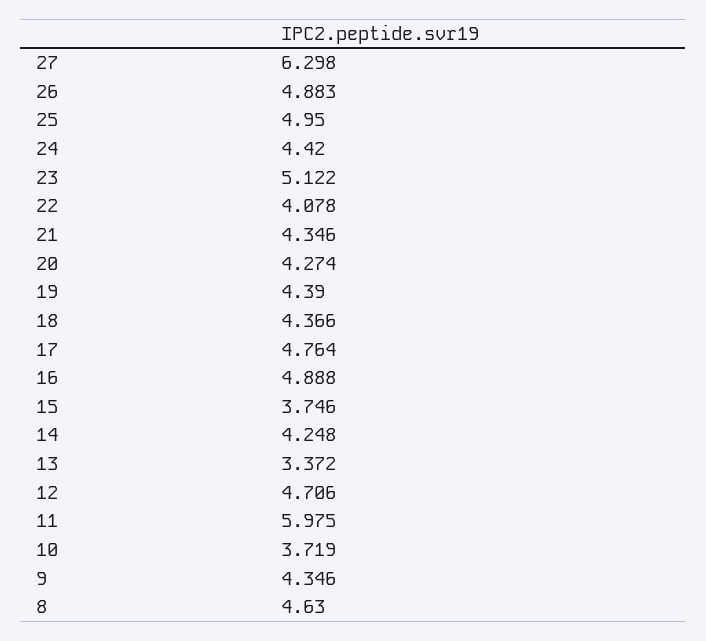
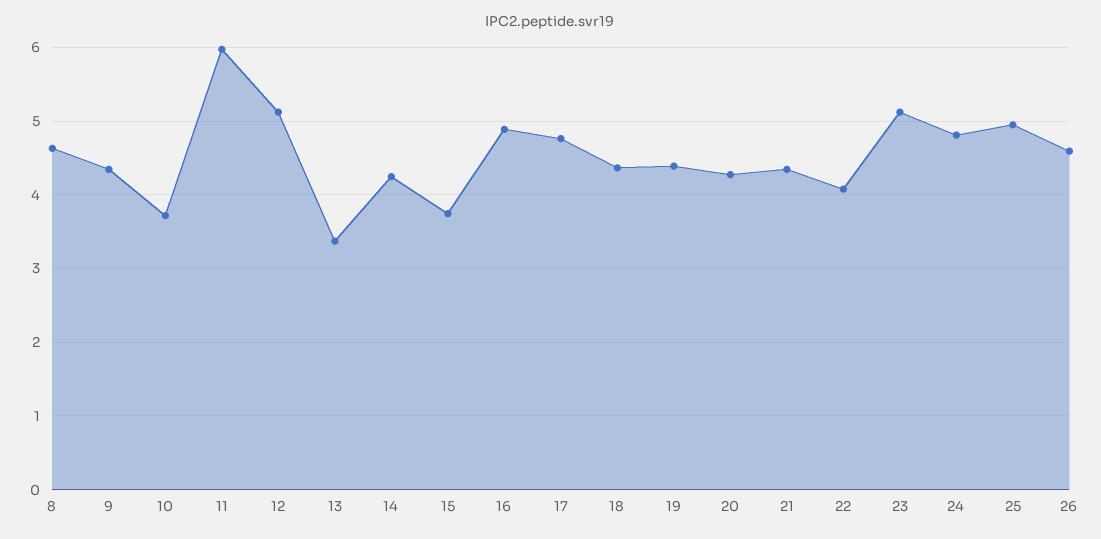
27: 6.298 -> none
26: 4.883 -> 4.6
24: 4.42 -> 4.8
12: 4.706 -> 5.1

